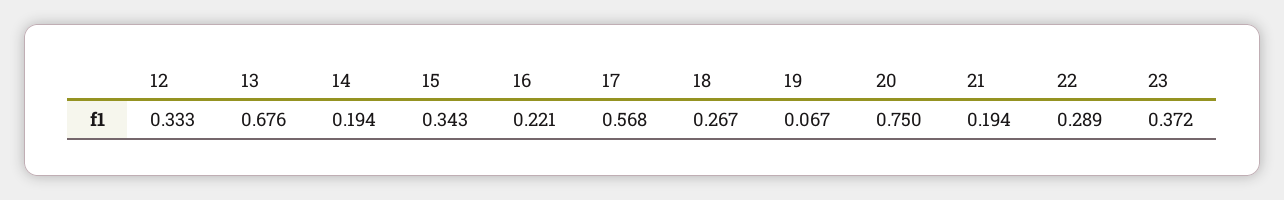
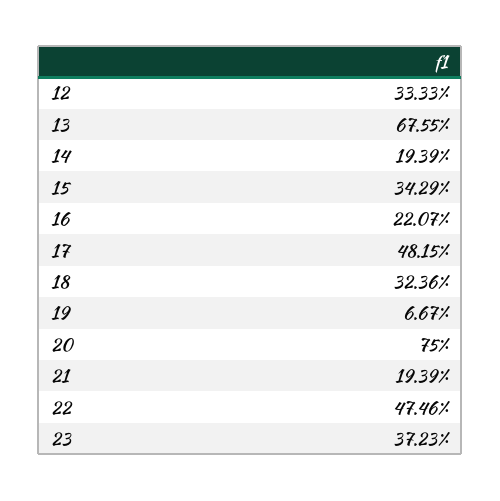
17: 0.568 -> 0.4815
18: 0.267 -> 0.3236
22: 0.289 -> 0.4746

